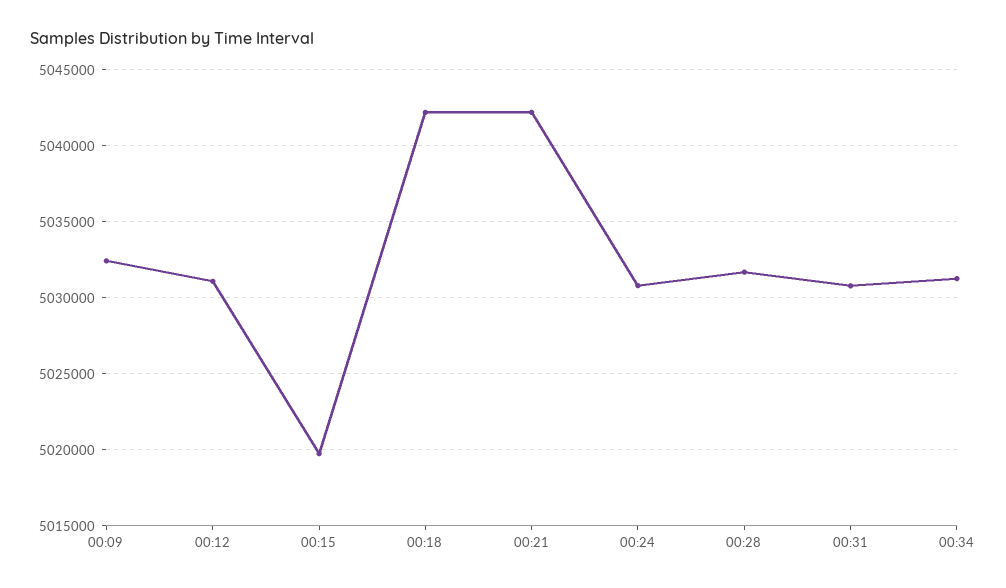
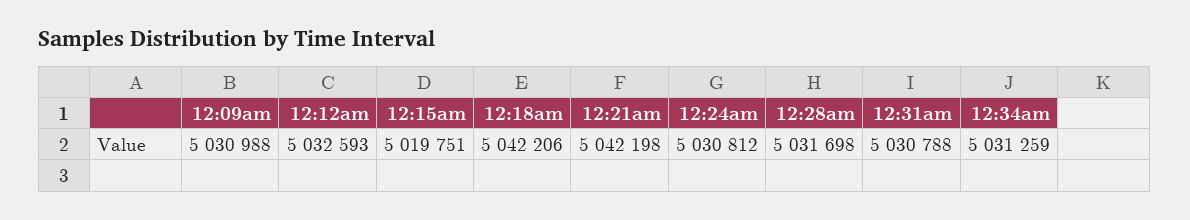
00:09: 5032500 -> 5030988
00:12: 5031000 -> 5032593

